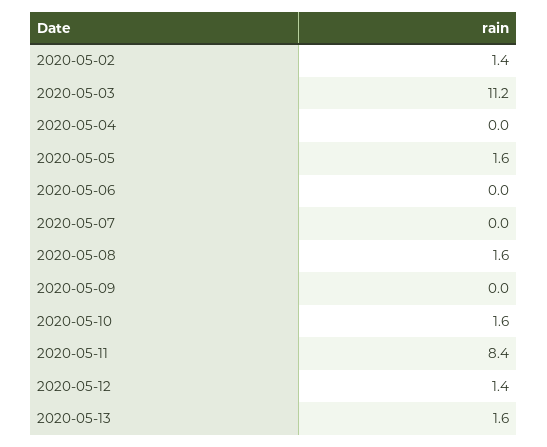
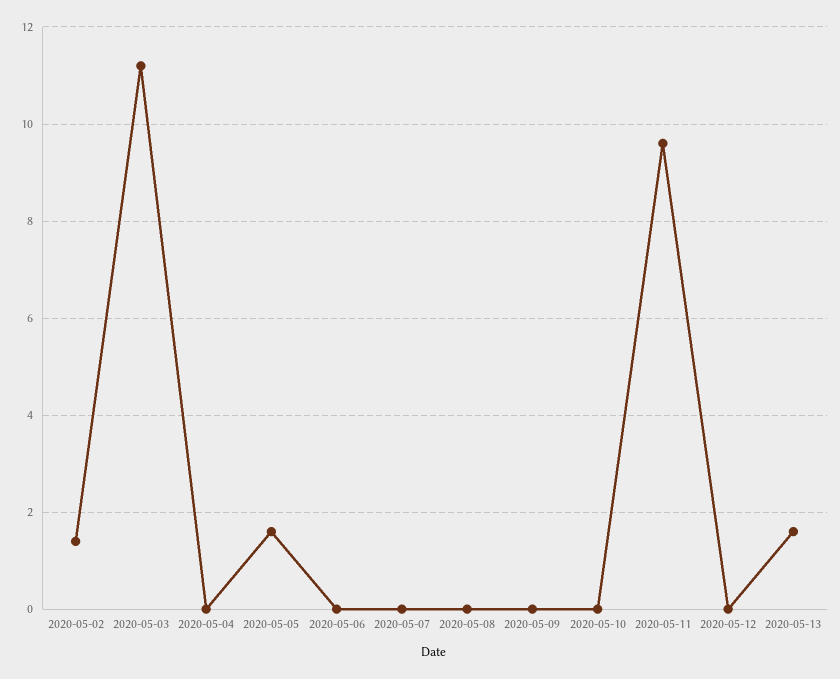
2020-05-08: 1.6 -> 0
2020-05-10: 1.6 -> 0
2020-05-11: 8.4 -> 9.5
2020-05-12: 1.4 -> 0

